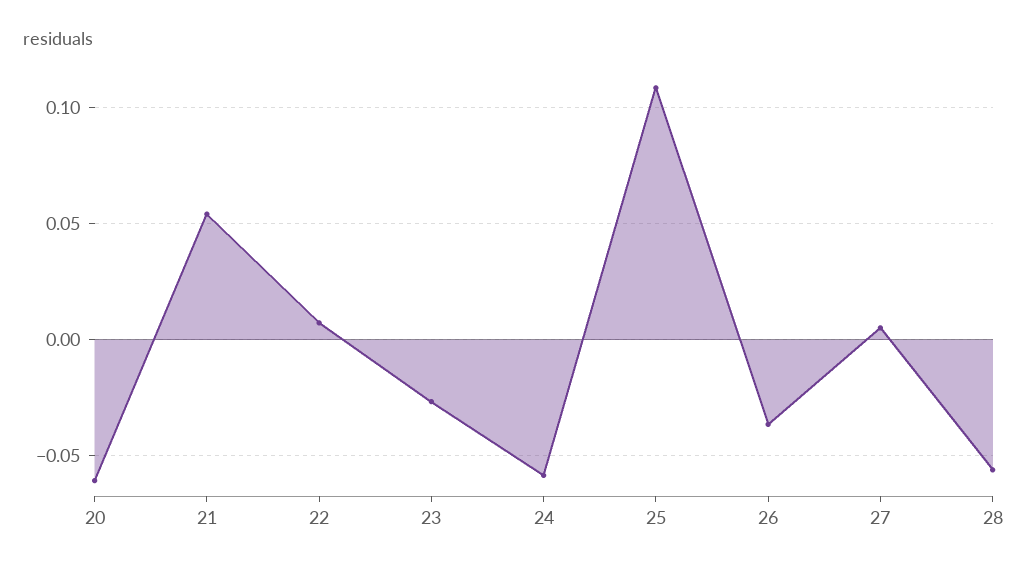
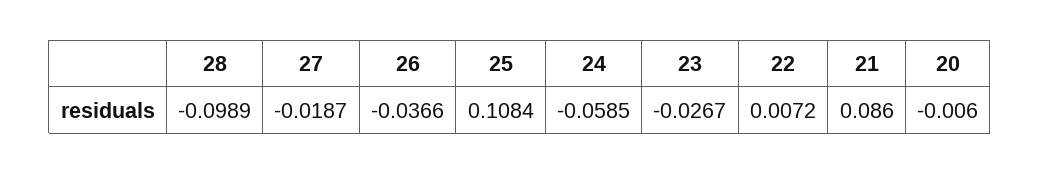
20: -0.06 -> -0.006
21: 0.055 -> 0.086
27: 0.005 -> -0.0187
28: -0.055 -> -0.0989

